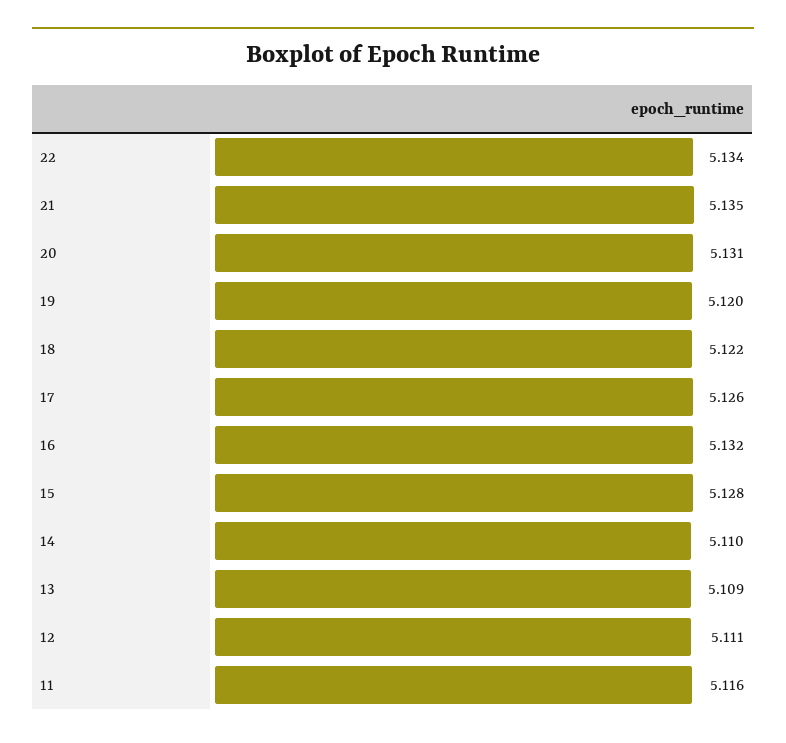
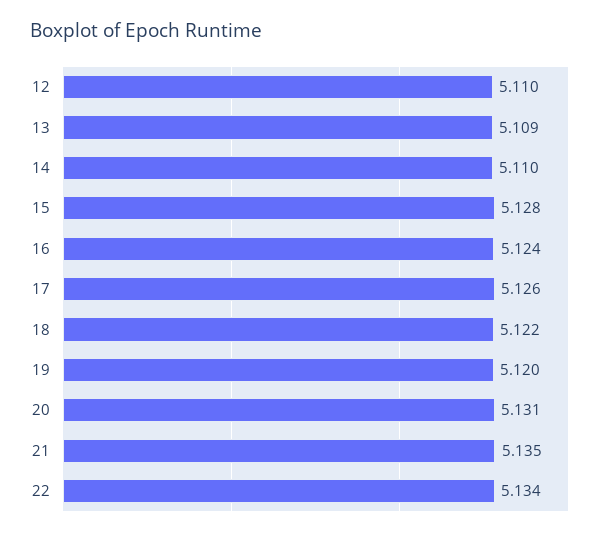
16: 5.132 -> 5.124
12: 5.111 -> 5.11
11: 5.116 -> none

